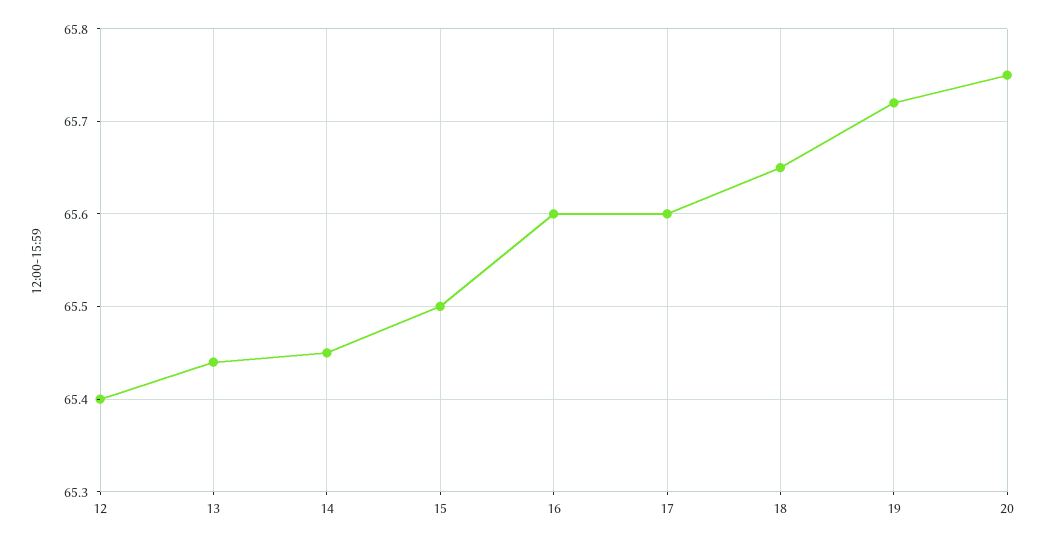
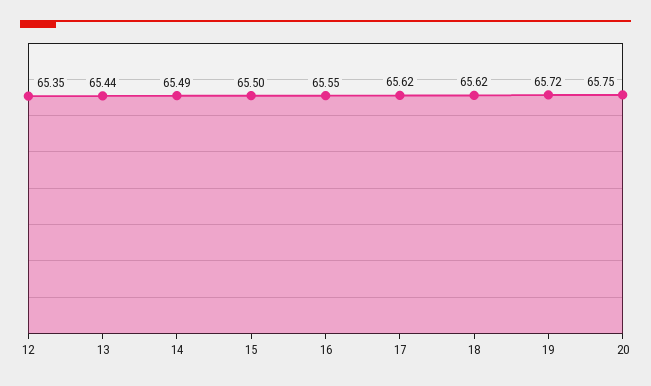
12: 65.4 -> 65.35
14: 65.45 -> 65.49
16: 65.6 -> 65.55
17: 65.6 -> 65.62
18: 65.65 -> 65.62

